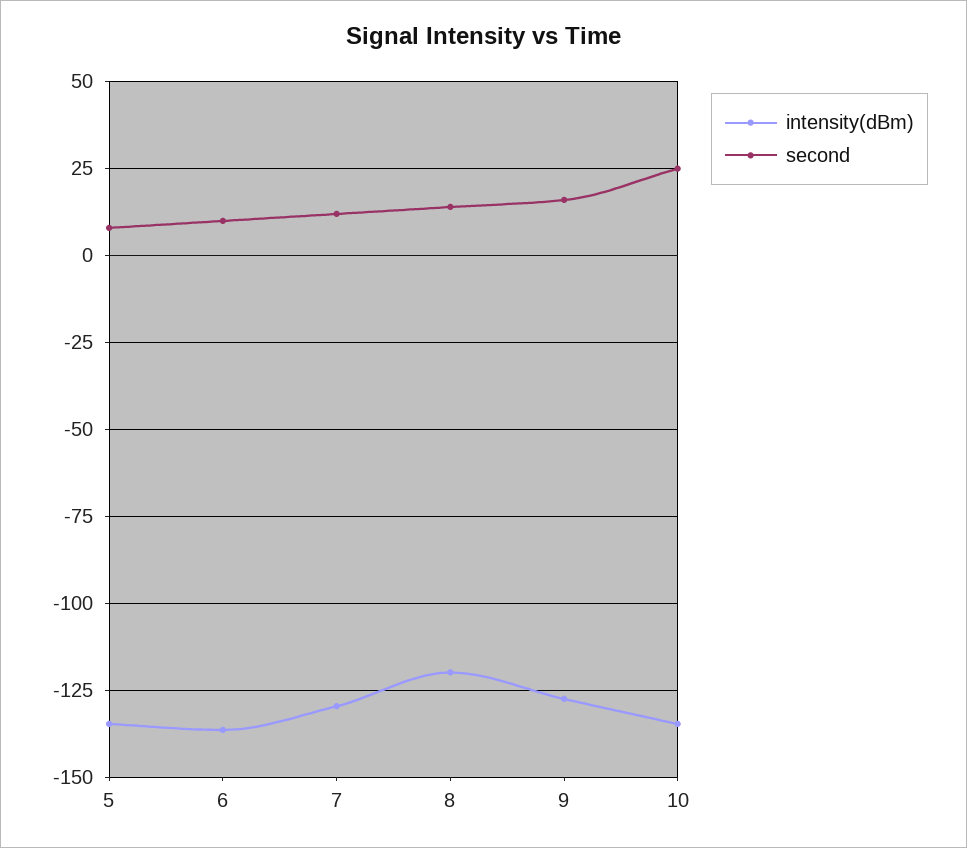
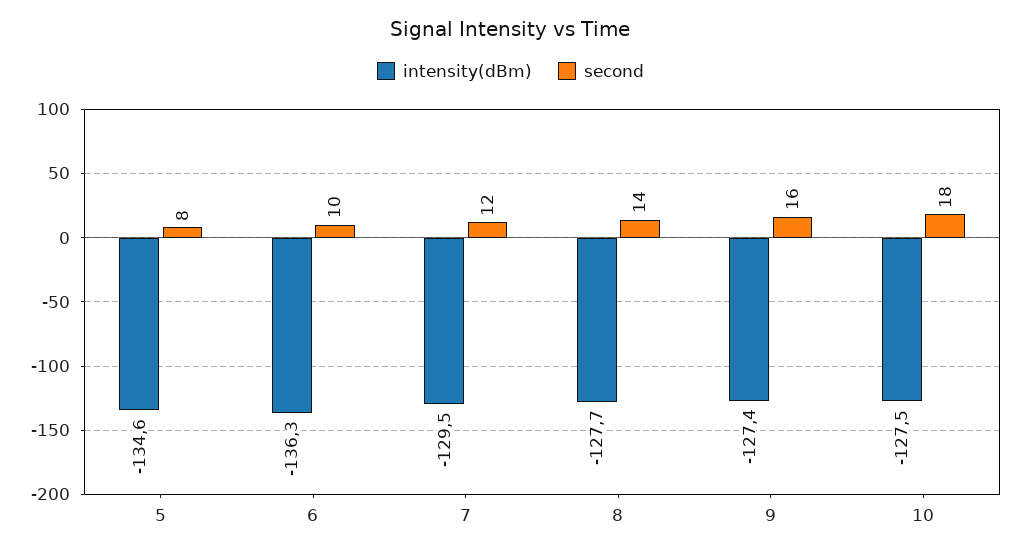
intensity(dBm), 8: -120 -> -127.7
intensity(dBm), 10: -135 -> -127.5
second, 10: 25 -> 18

